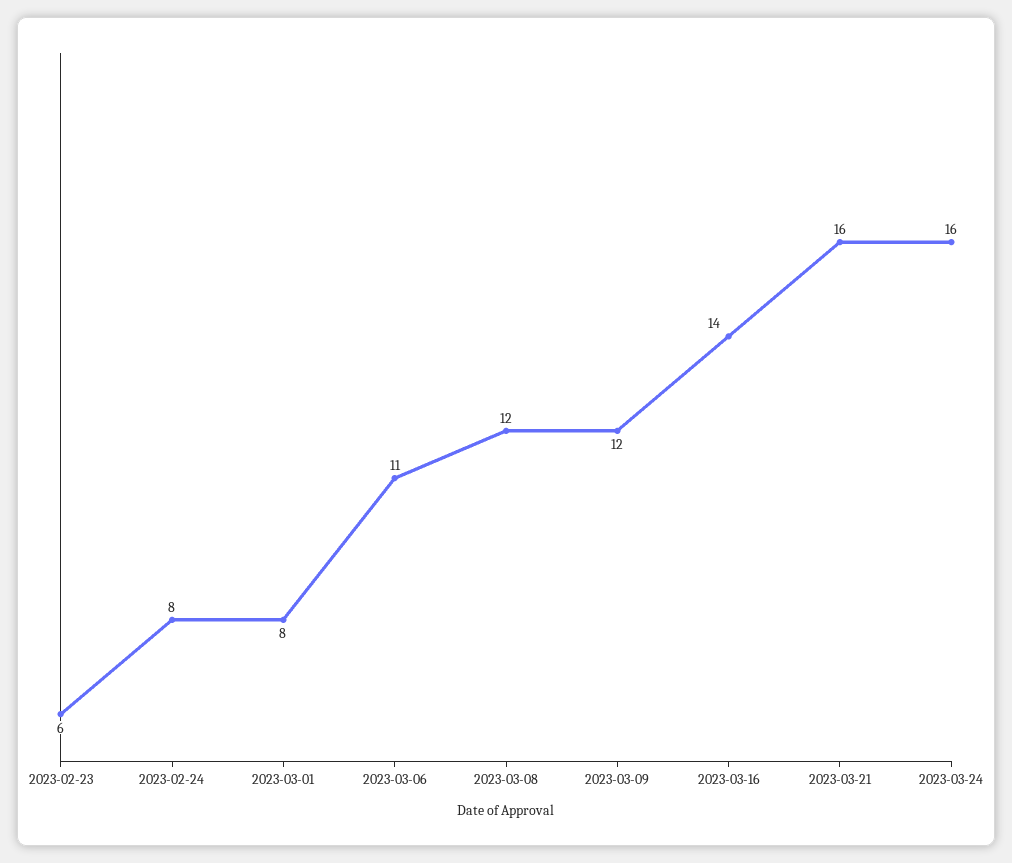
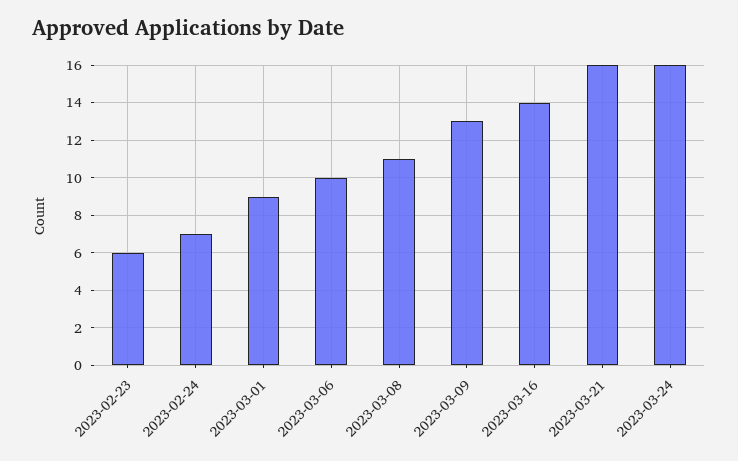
2023-02-24: 8 -> 7
2023-03-01: 8 -> 9
2023-03-06: 11 -> 10
2023-03-08: 12 -> 11
2023-03-09: 12 -> 13

